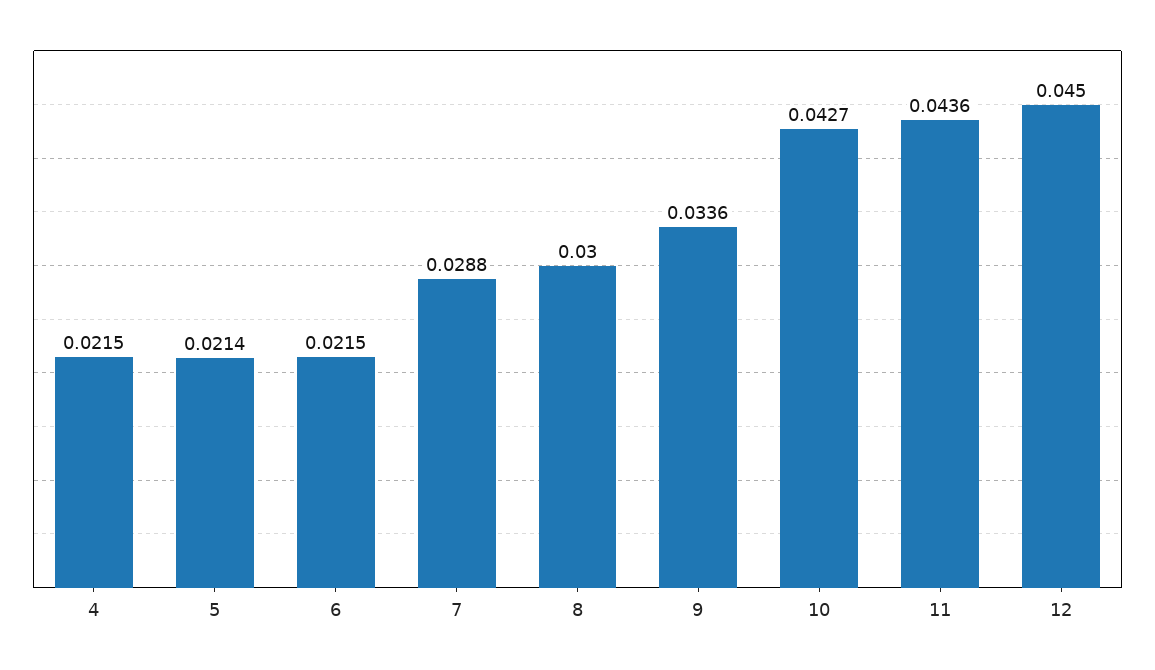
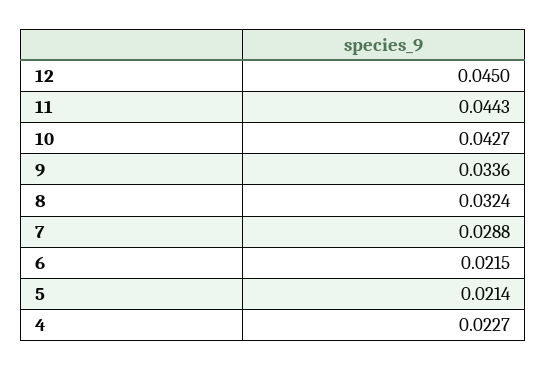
4: 0.0215 -> 0.0227
8: 0.03 -> 0.0324
11: 0.0436 -> 0.0443

